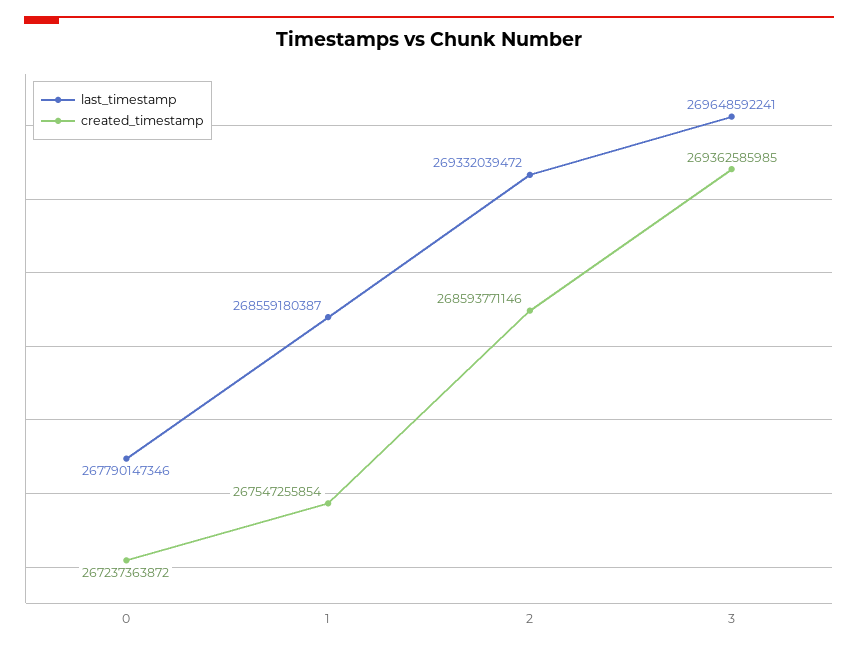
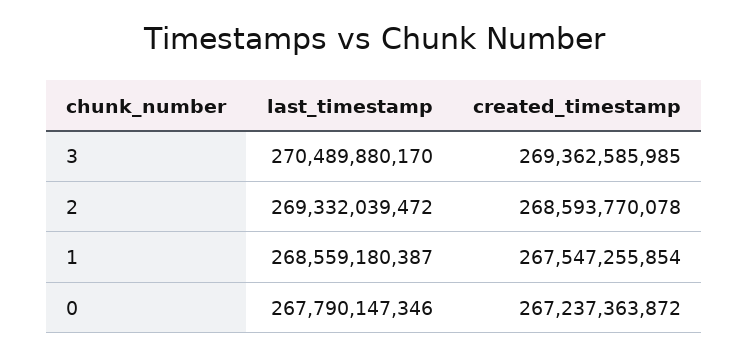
created_timestamp, 2: 268593771146 -> 268593770078
last_timestamp, 3: 269648592241 -> 270489880170

